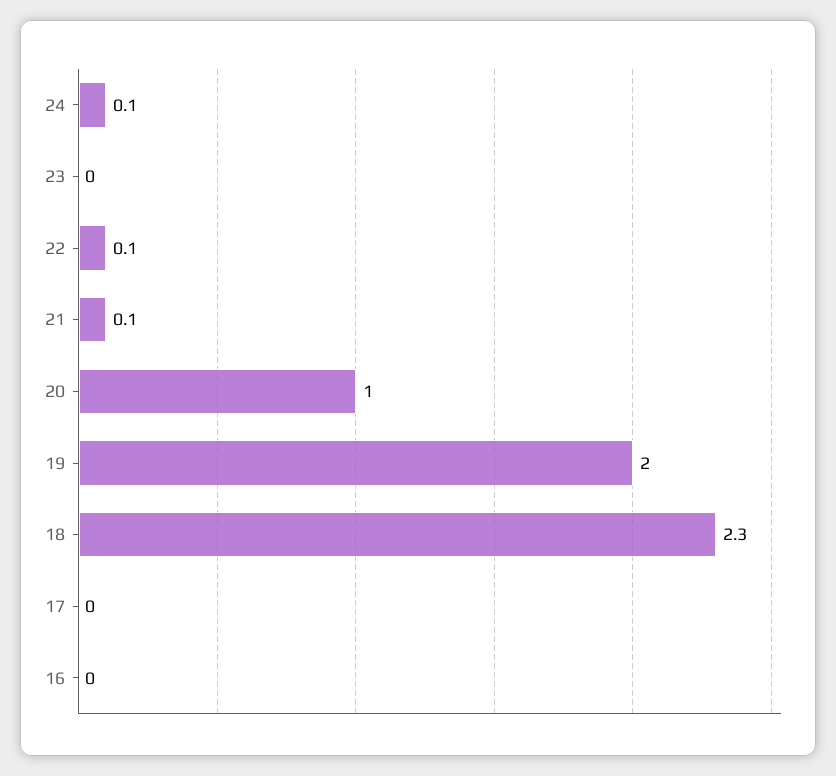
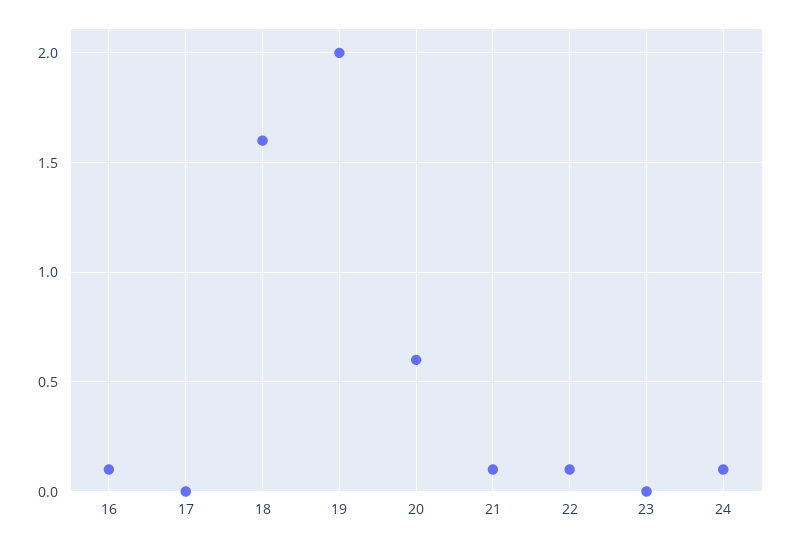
20: 1 -> 0.6
18: 2.3 -> 1.6
16: 0 -> 0.1

